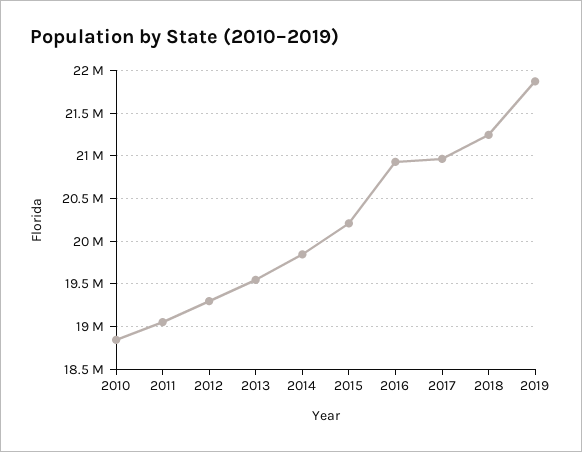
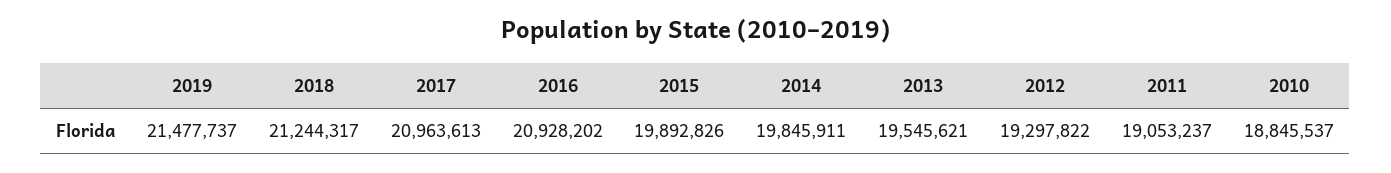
2015: 20200000 -> 19892826
2019: 21900000 -> 21477737

